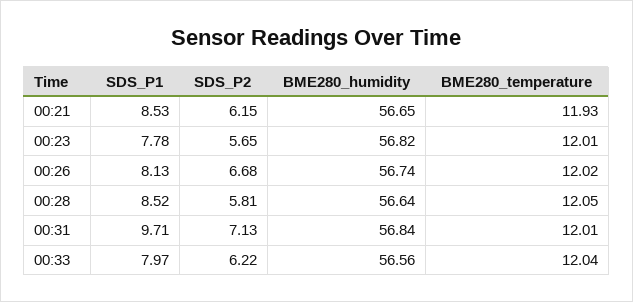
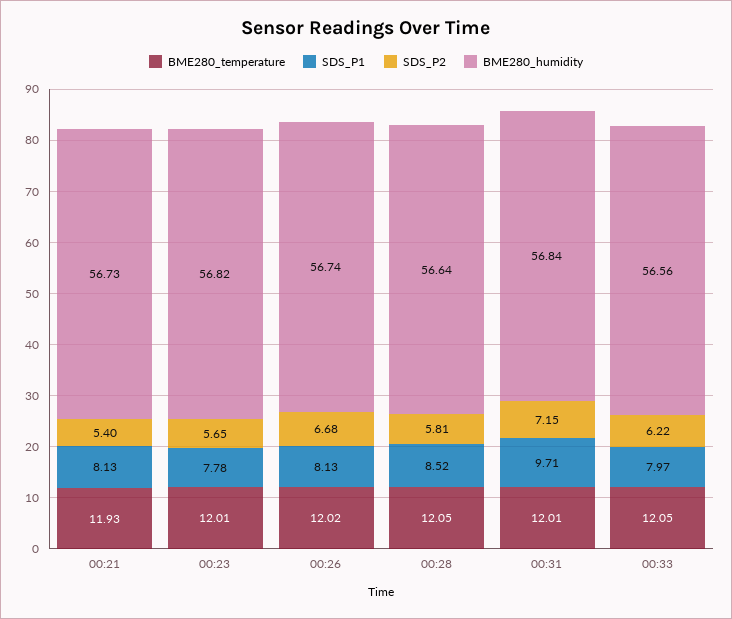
SDS_P1, 00:21: 8.53 -> 8.13
SDS_P2, 00:21: 6.15 -> 5.4
BME280_humidity, 00:21: 56.65 -> 56.73
SDS_P2, 00:31: 7.13 -> 7.15
BME280_temperature, 00:33: 12.04 -> 12.05

